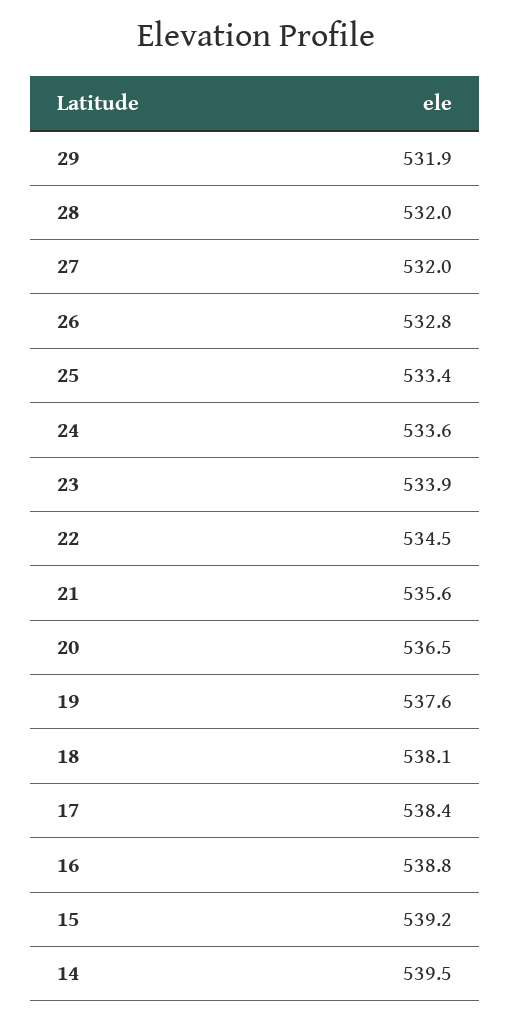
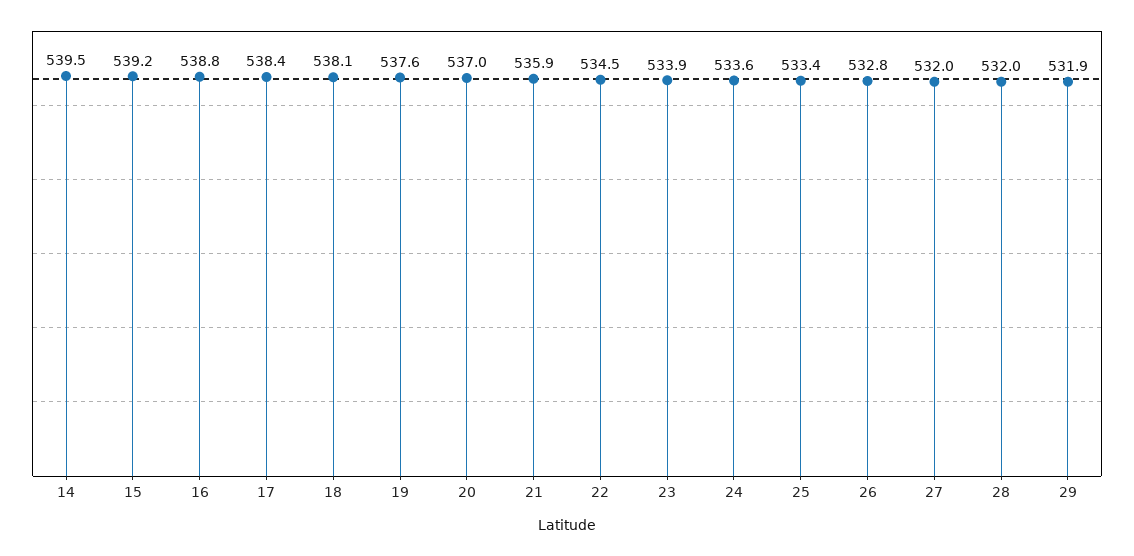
21: 535.6 -> 535.9
20: 536.5 -> 537

